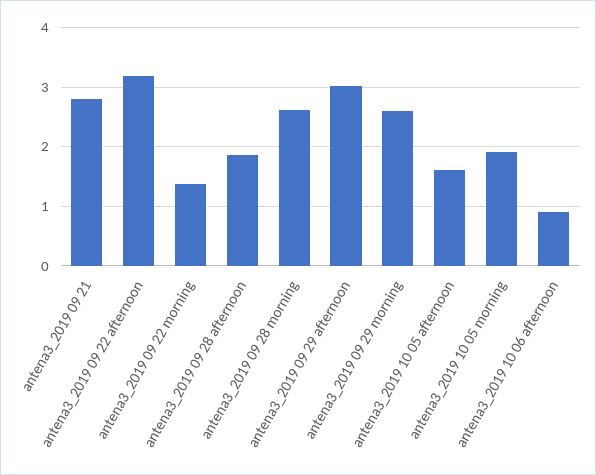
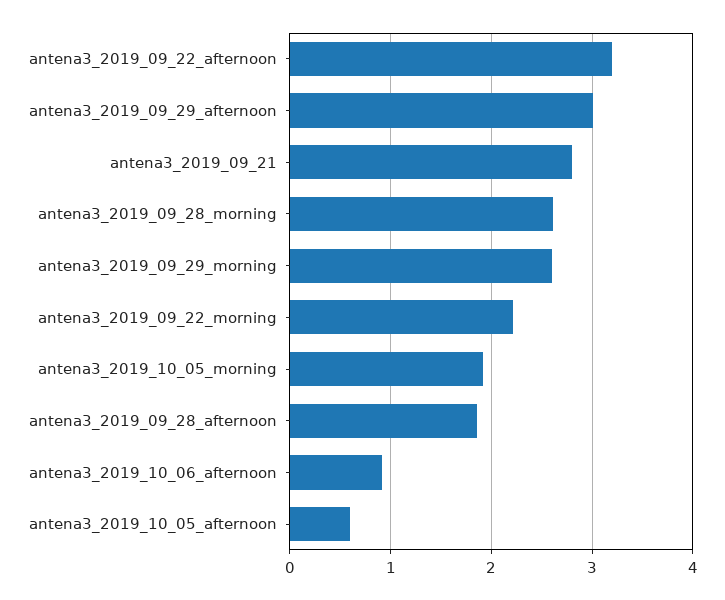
antena3_2019 09 22 morning: 1.4 -> 2.2
antena3_2019 10 05 afternoon: 1.6 -> 0.6

